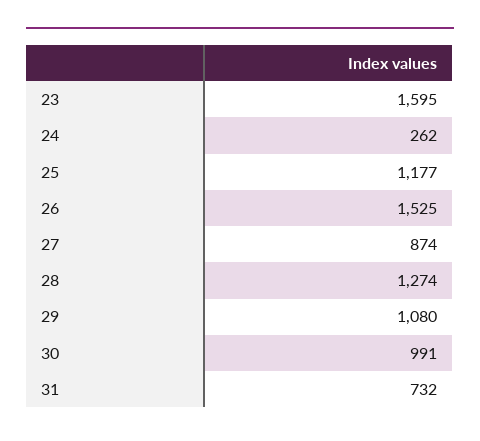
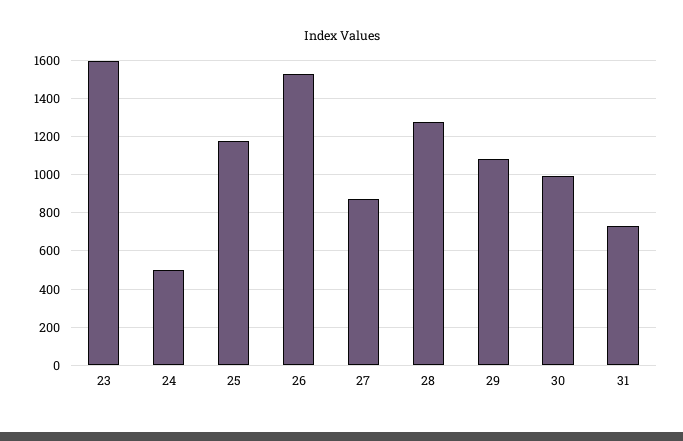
24: 262 -> 500

